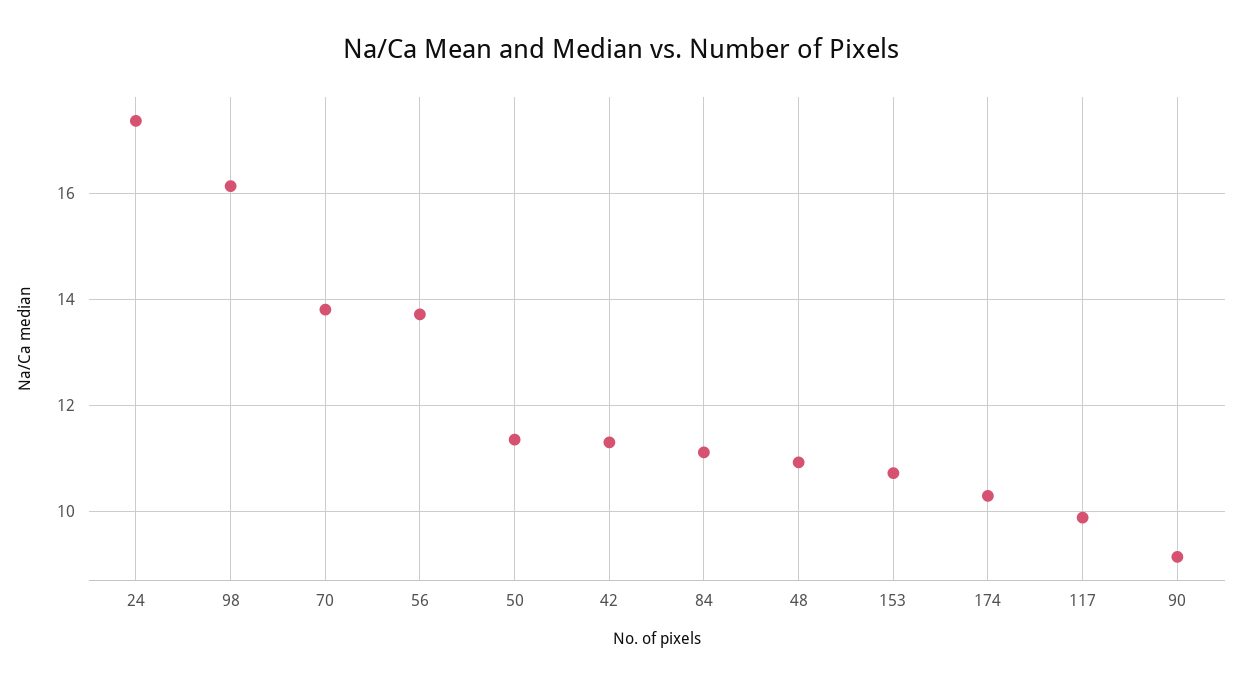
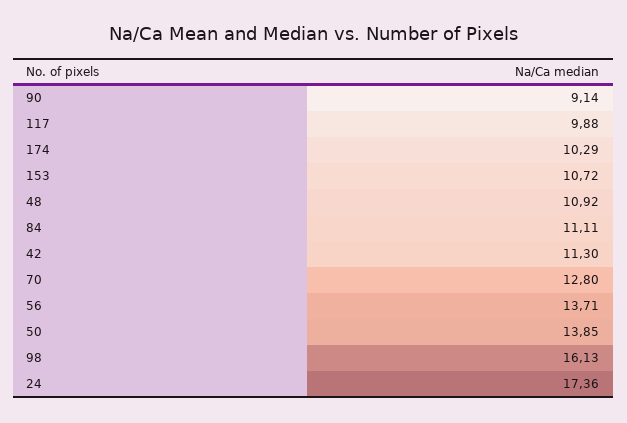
70: 13.8 -> 12.8
50: 11.4 -> 13.85

